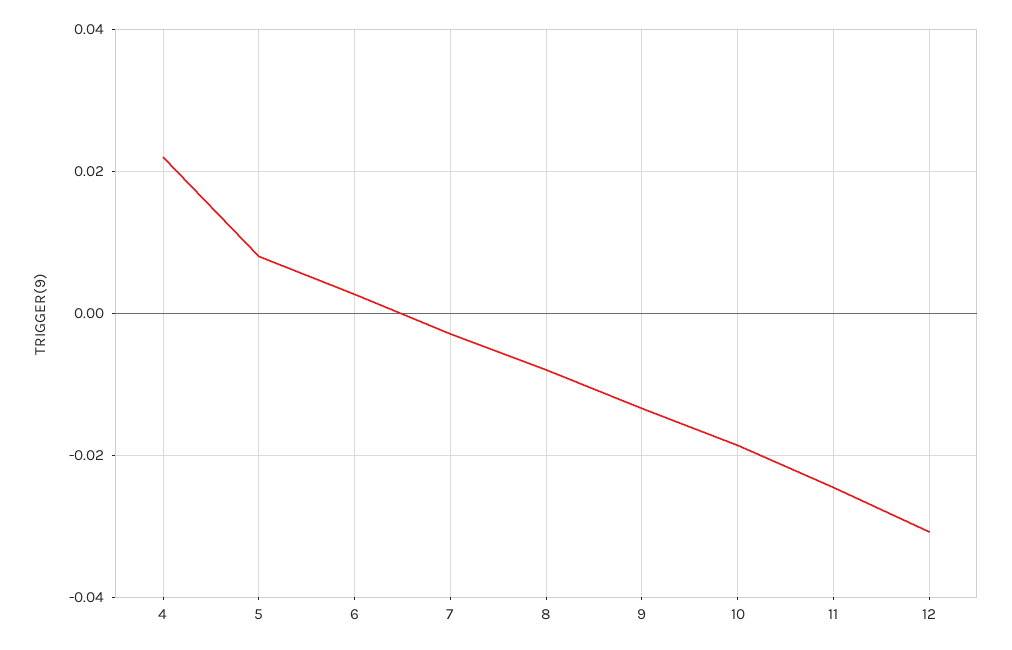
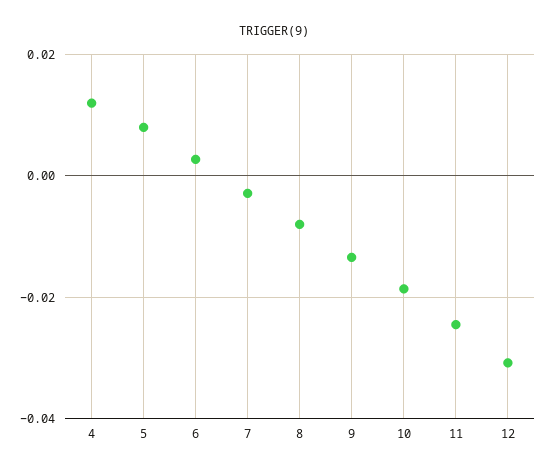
4: 0.022 -> 0.012

